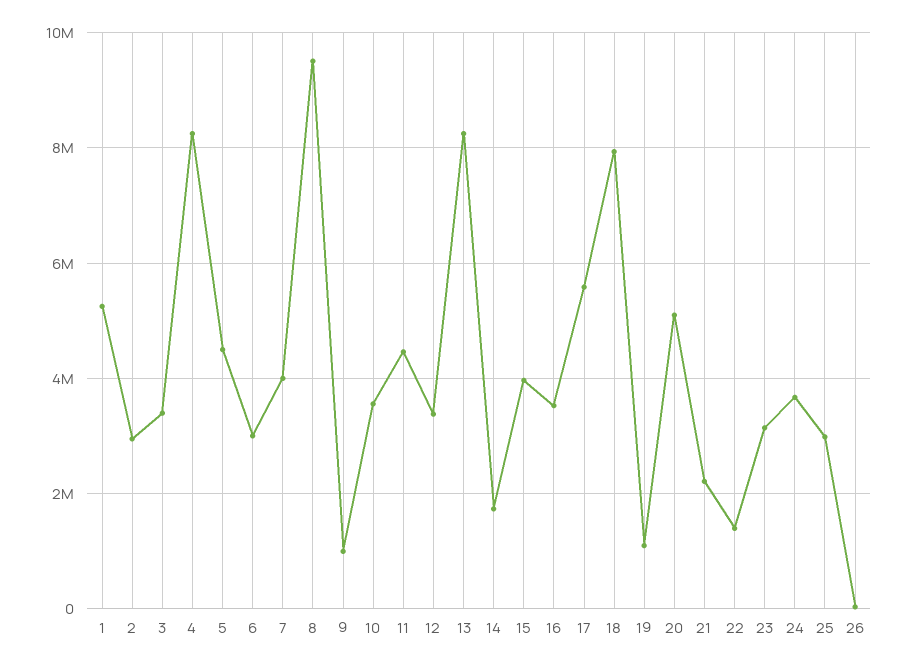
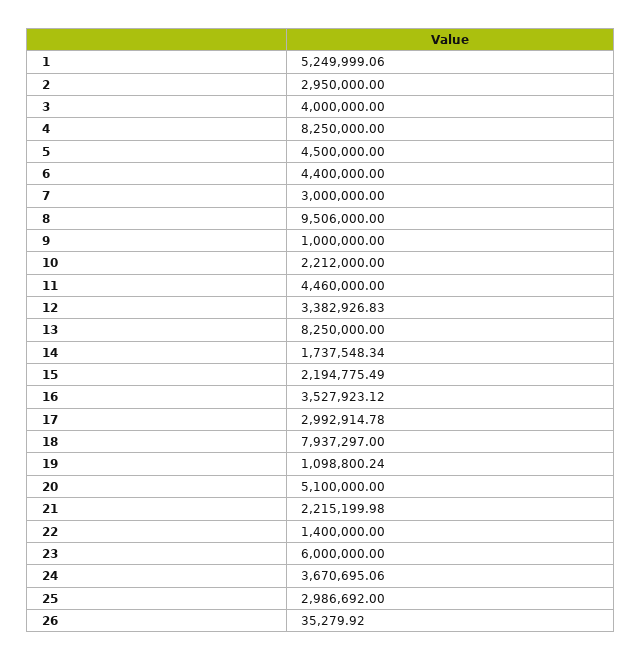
3: 3400000 -> 4000000
6: 3000000 -> 4400000
7: 4000000 -> 3000000
10: 3600000 -> 2212000
15: 4000000 -> 2194775.49
17: 5600000 -> 2992914.78
23: 3200000 -> 6000000

